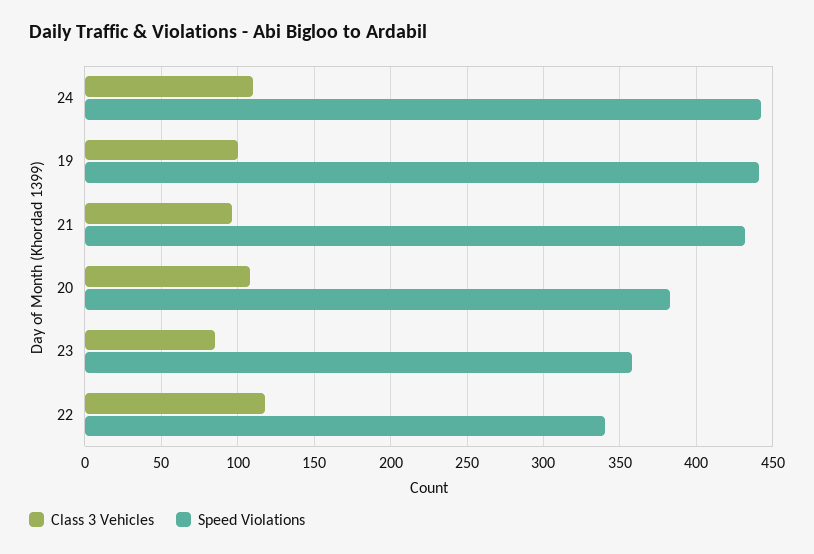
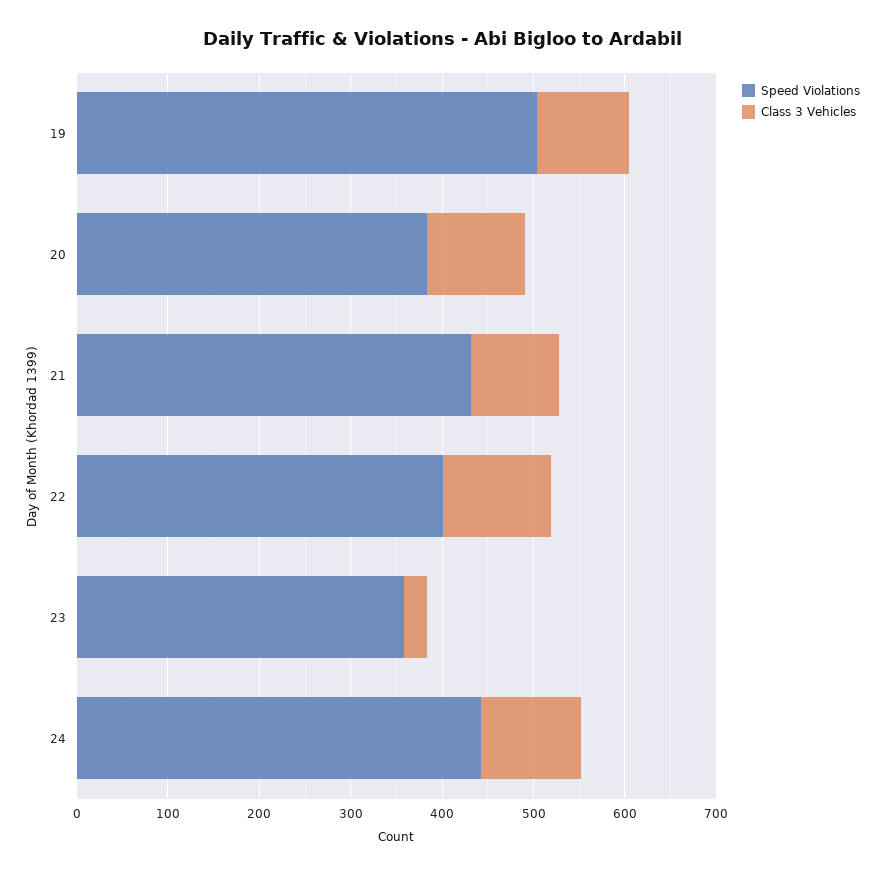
Speed Violations, 19: 440 -> 500
Class 3 Vehicles, 23: 85 -> 20
Speed Violations, 22: 340 -> 400

